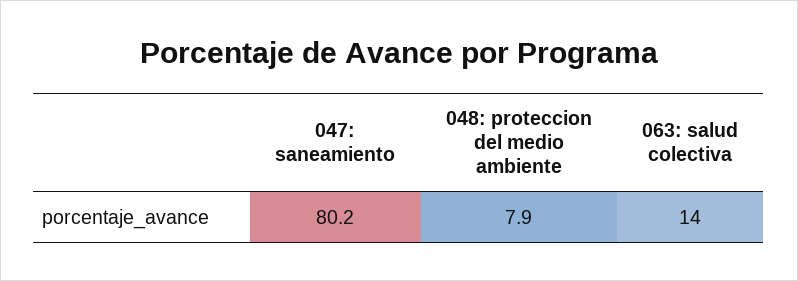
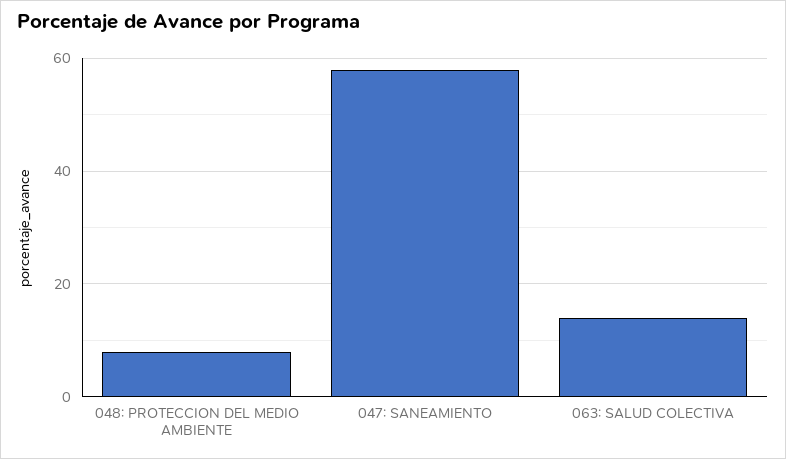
047: saneamiento: 80.2 -> 58

